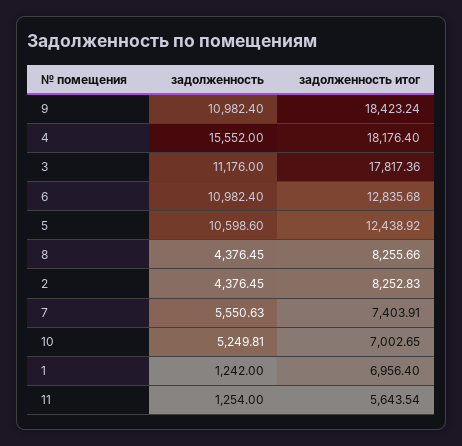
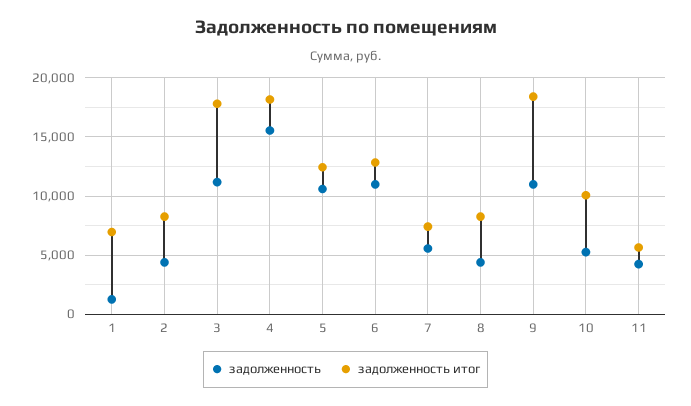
задолженность итог, 10: 7002.65 -> 10000
задолженность, 11: 1254 -> 4000

